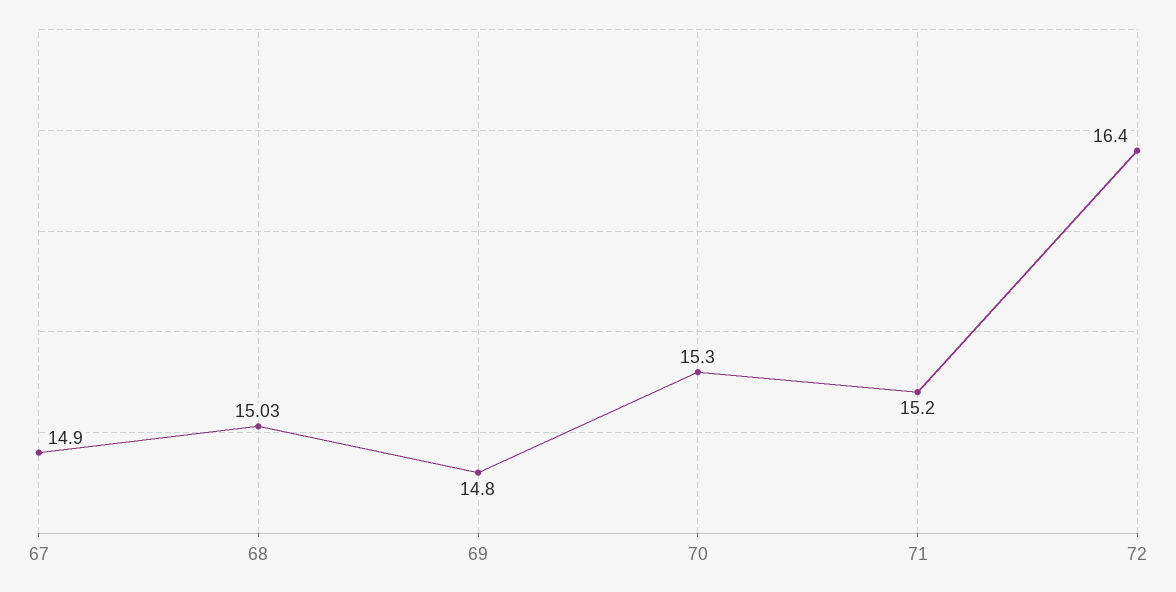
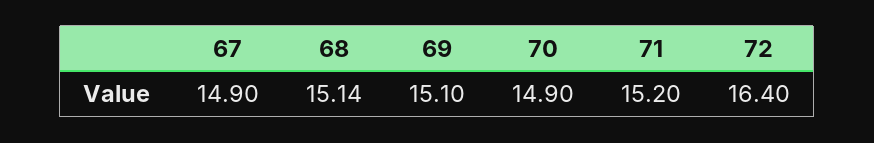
68: 15.03 -> 15.14
69: 14.8 -> 15.1
70: 15.3 -> 14.9

